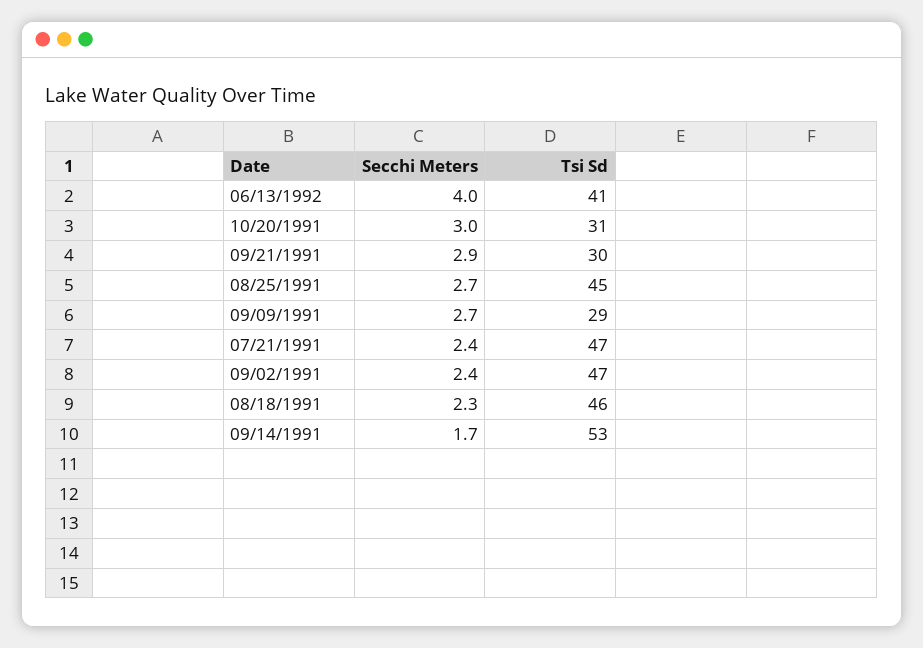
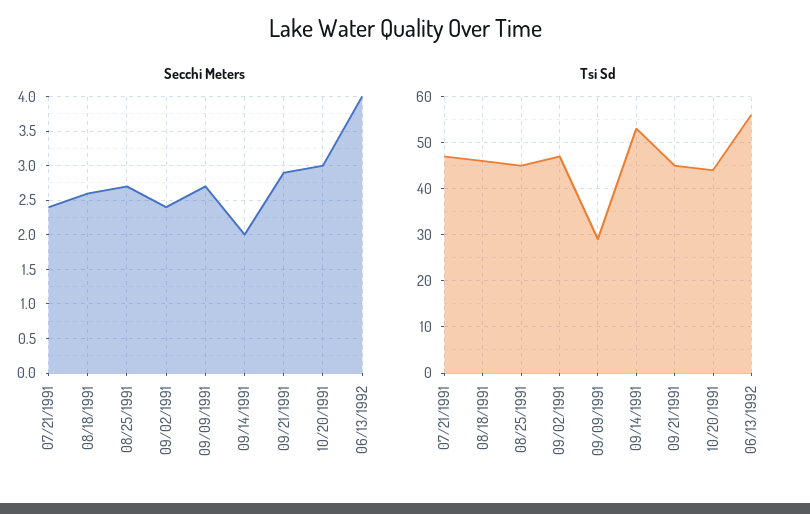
Tsi Sd, 06/13/1992: 41 -> 55
Tsi Sd, 10/20/1991: 31 -> 45
Tsi Sd, 09/21/1991: 30 -> 45
Secchi Meters, 08/18/1991: 2.3 -> 2.6
Secchi Meters, 09/14/1991: 1.7 -> 2

